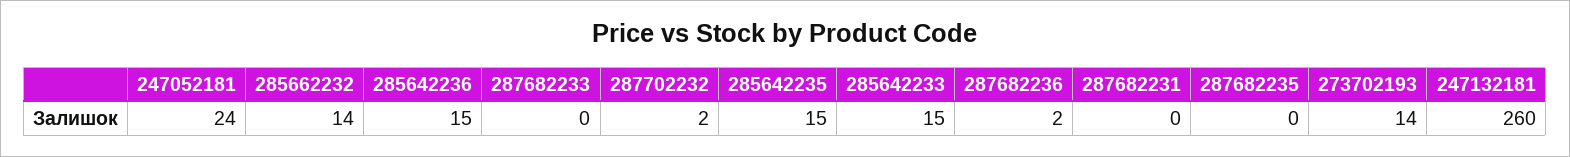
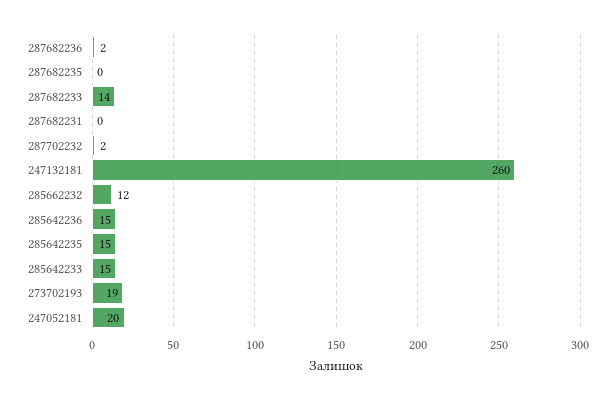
247052181: 24 -> 20
285662232: 14 -> 12
287682233: 0 -> 14
273702193: 14 -> 19

